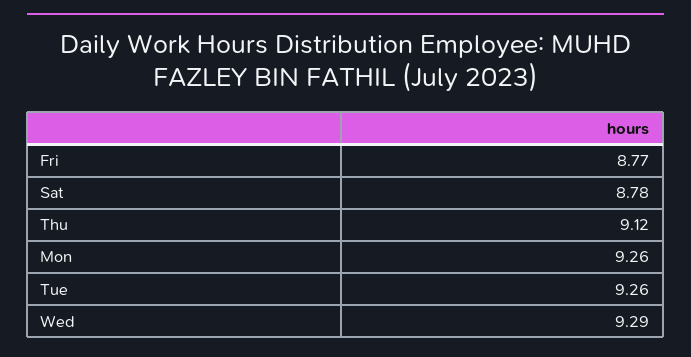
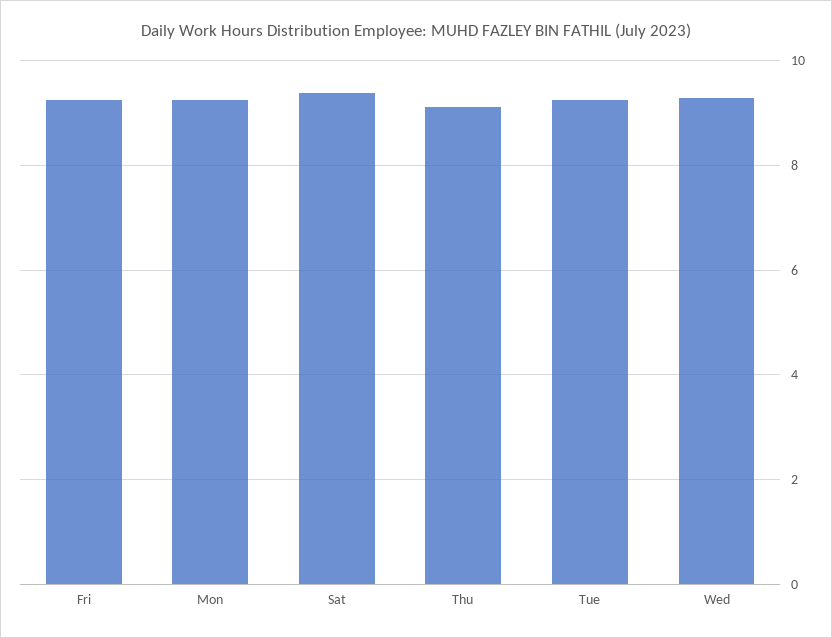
Fri: 8.77 -> 9.2
Sat: 8.78 -> 9.4

